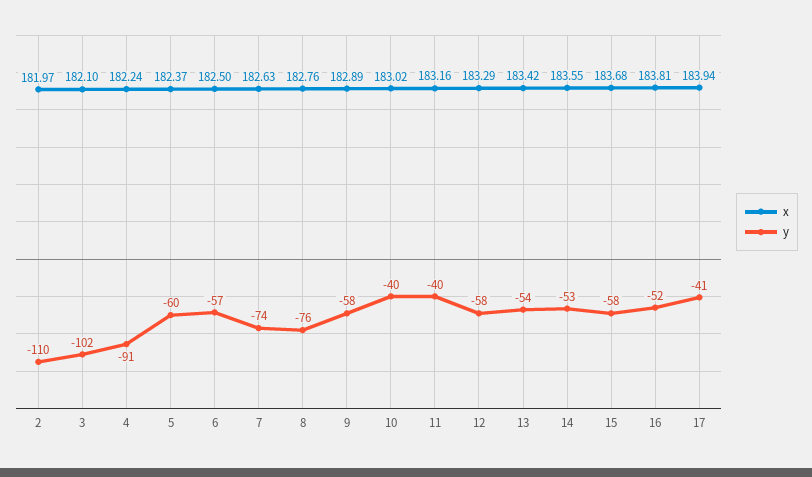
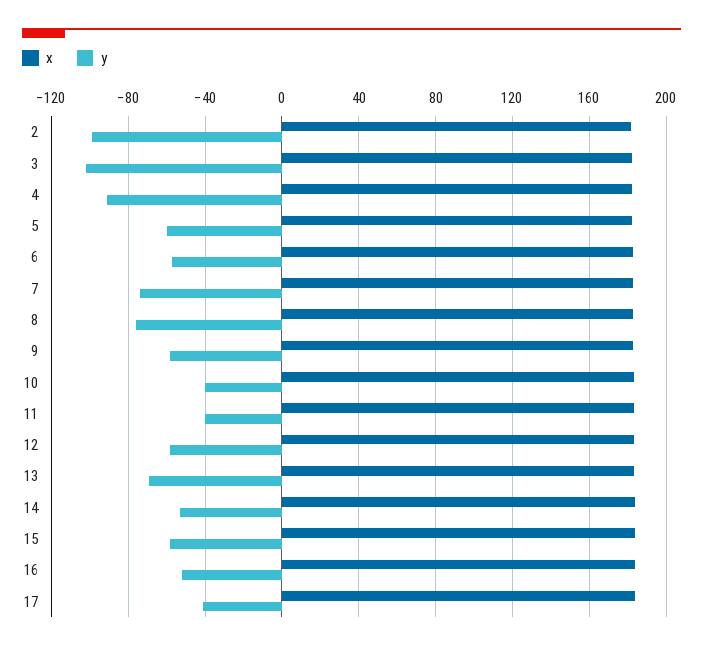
y, 2: -110 -> -100
y, 13: -54 -> -70

